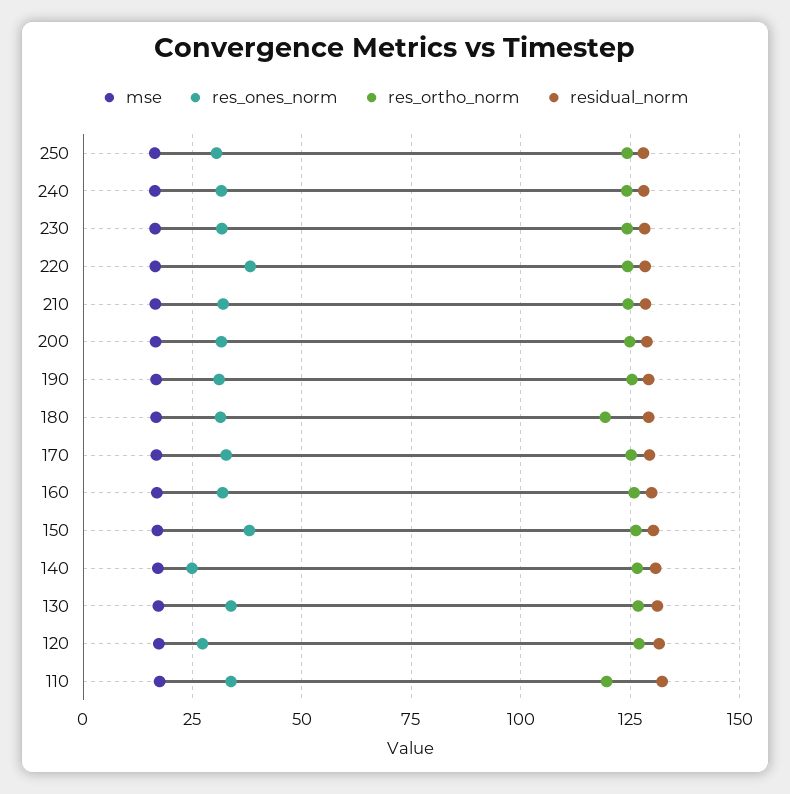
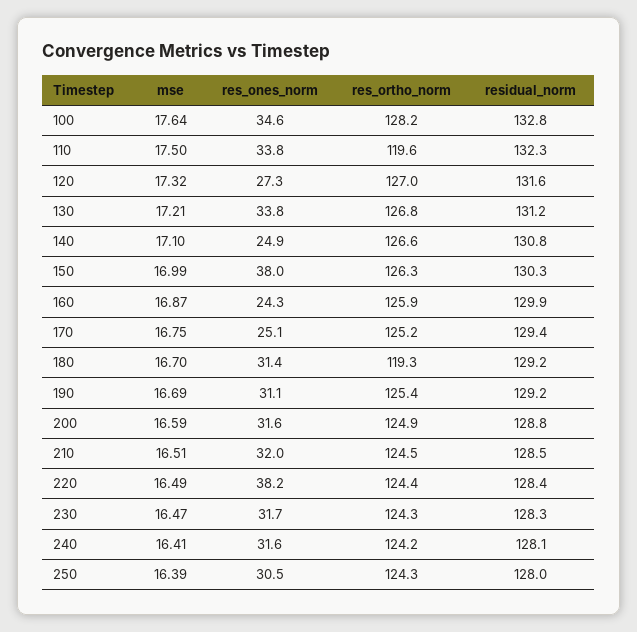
res_ones_norm, 170: 32.5 -> 25.1
res_ones_norm, 160: 32.5 -> 24.3
mse, 100: none -> 17.64
res_ones_norm, 100: none -> 34.6
res_ortho_norm, 100: none -> 128.2
residual_norm, 100: none -> 132.8

